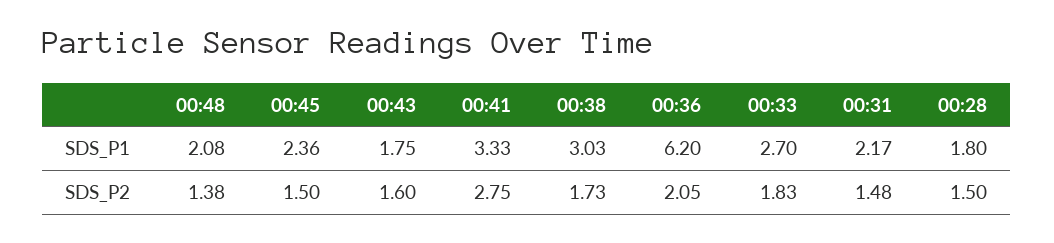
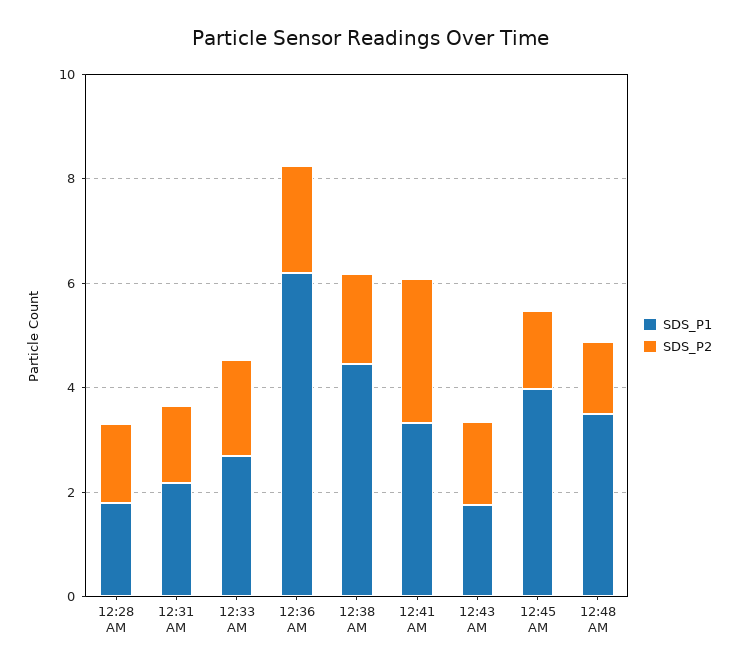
SDS_P1, 00:48: 2.08 -> 3.5
SDS_P1, 00:45: 2.36 -> 4
SDS_P1, 00:38: 3.03 -> 4.5

